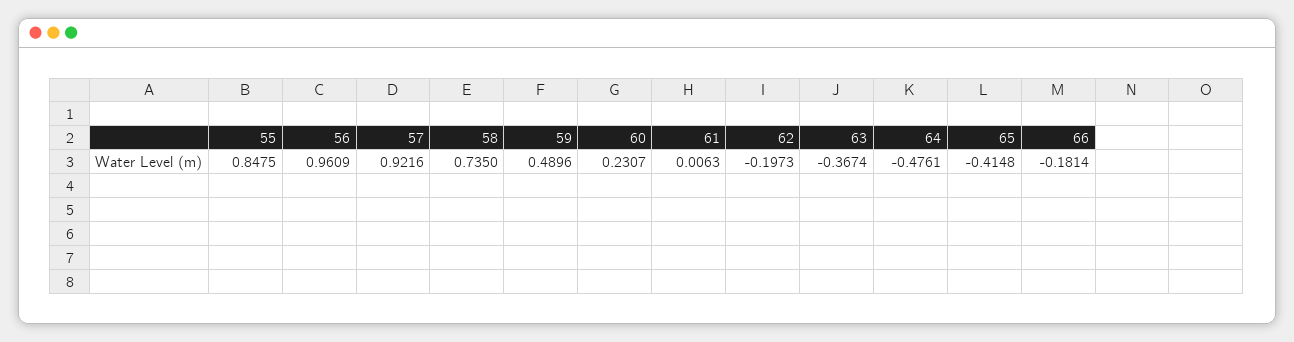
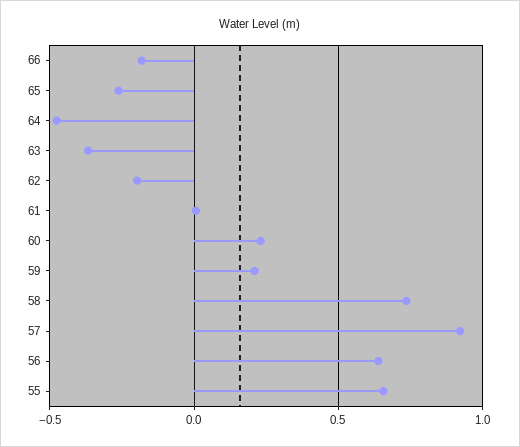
55: 0.8475 -> 0.65
56: 0.9609 -> 0.65
59: 0.4896 -> 0.2
65: -0.4148 -> -0.25

